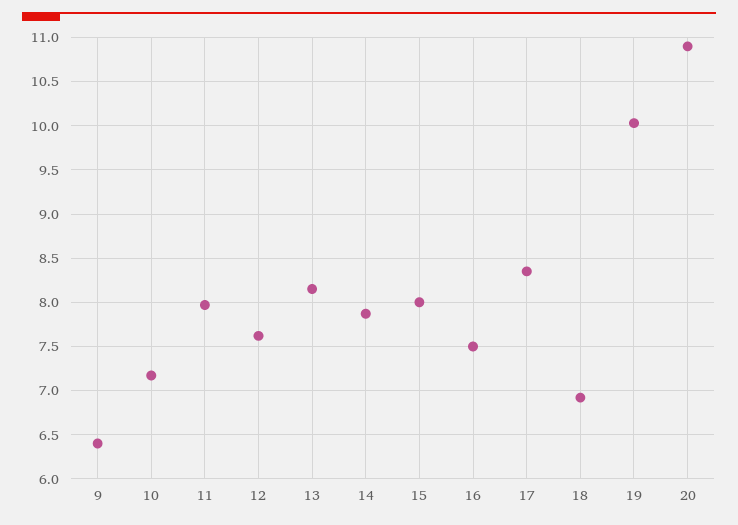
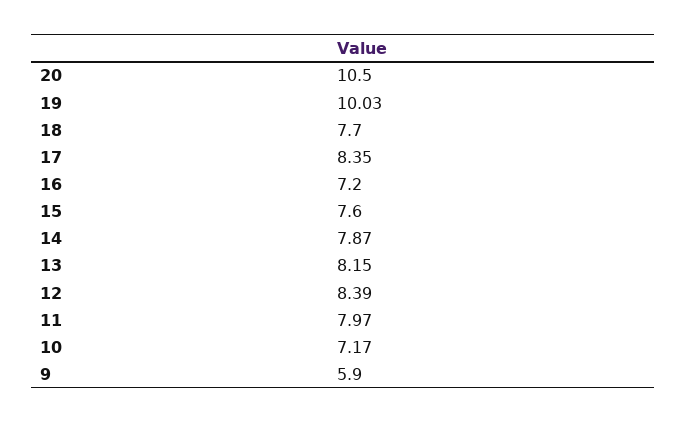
9: 6.4 -> 5.9
12: 7.6 -> 8.39
15: 8 -> 7.6
16: 7.5 -> 7.2
18: 6.9 -> 7.7
20: 10.9 -> 10.5

